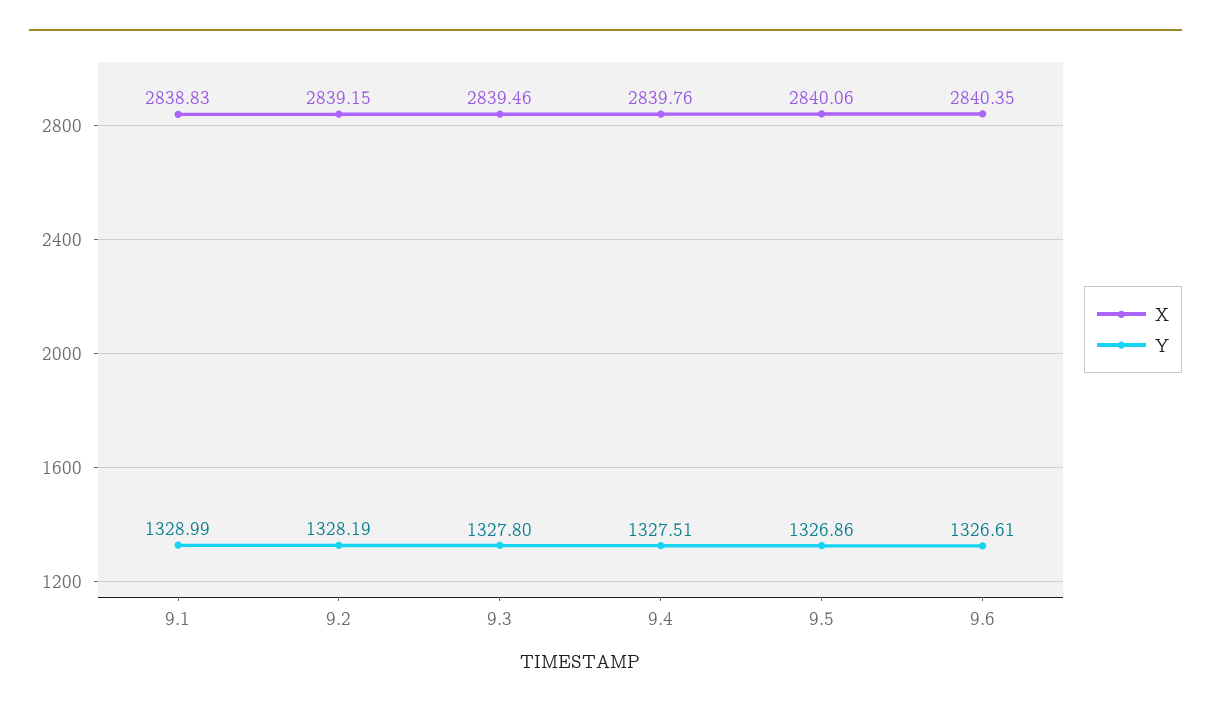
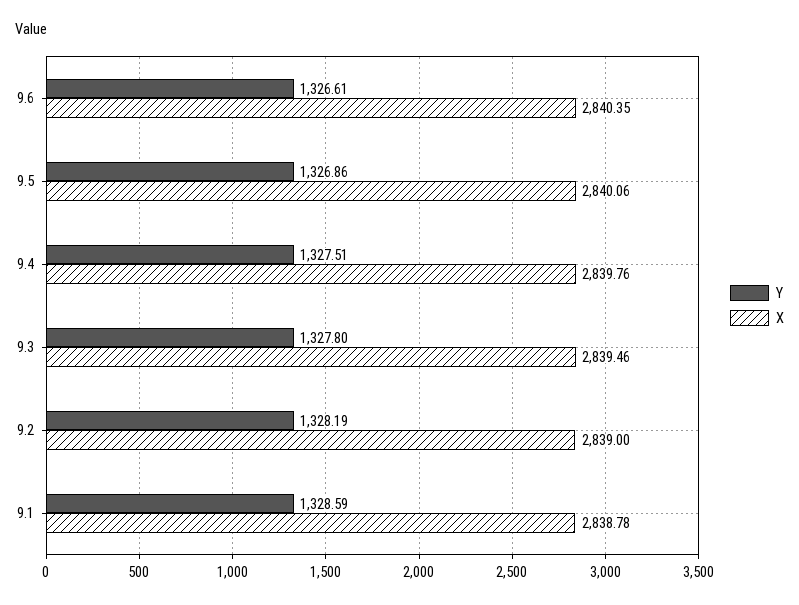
X, 9.1: 2838.83 -> 2838.78
Y, 9.1: 1328.99 -> 1328.59
X, 9.2: 2839.15 -> 2839

